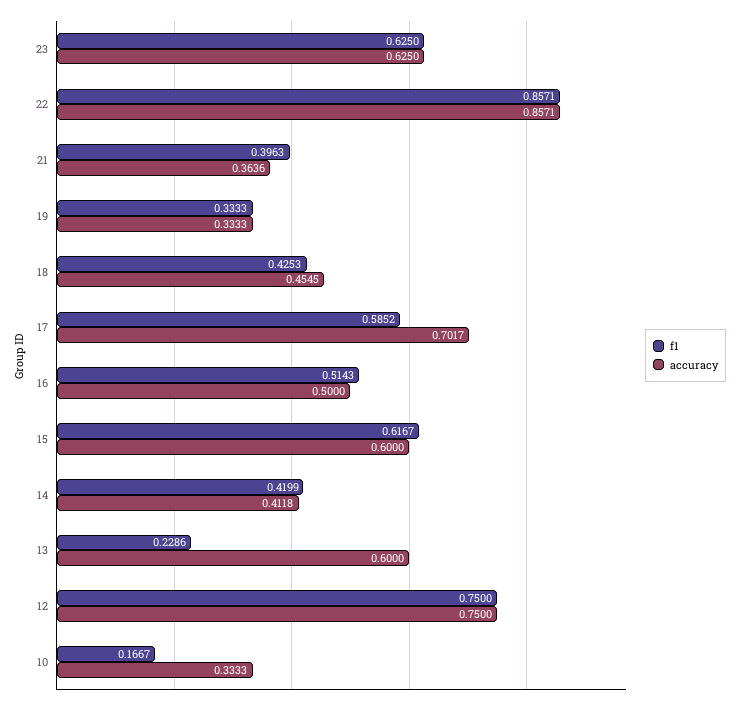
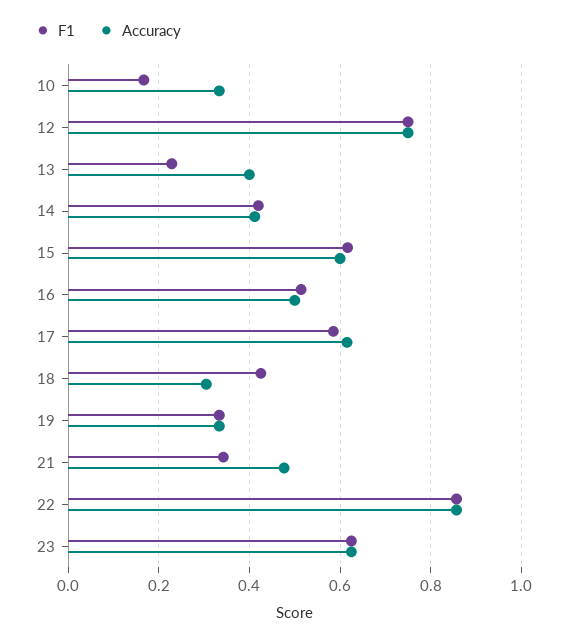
f1, 21: 0.3963 -> 0.34
accuracy, 21: 0.3636 -> 0.48
accuracy, 18: 0.4545 -> 0.3
accuracy, 17: 0.7017 -> 0.62
accuracy, 13: 0.6 -> 0.4

